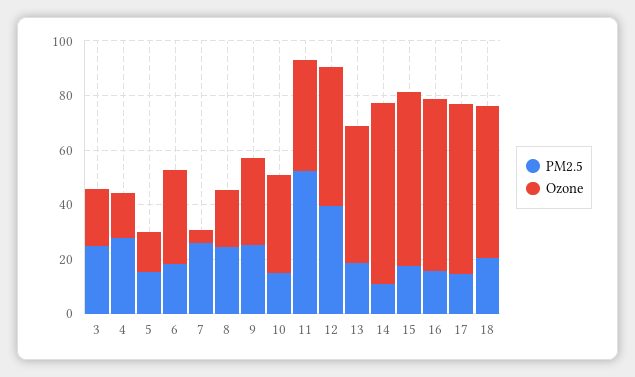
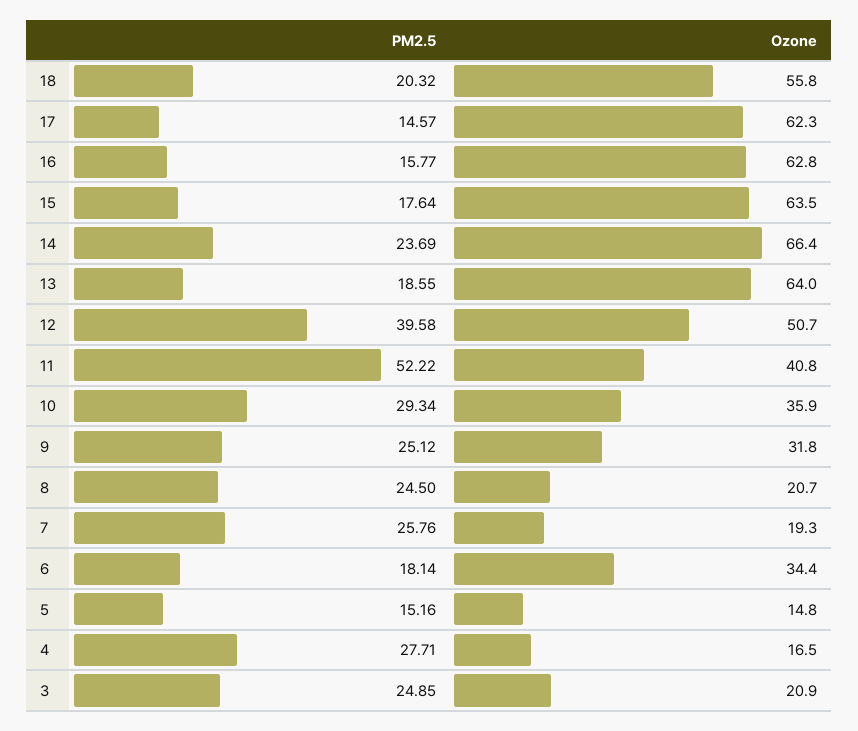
Ozone, 7: 5 -> 19.3
PM2.5, 10: 15 -> 29.34
Ozone, 13: 50 -> 64
PM2.5, 14: 10 -> 23.69

